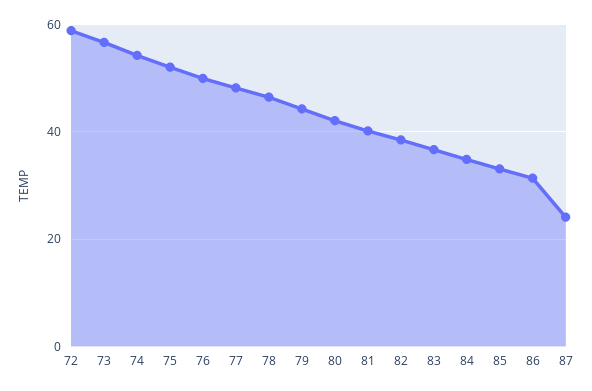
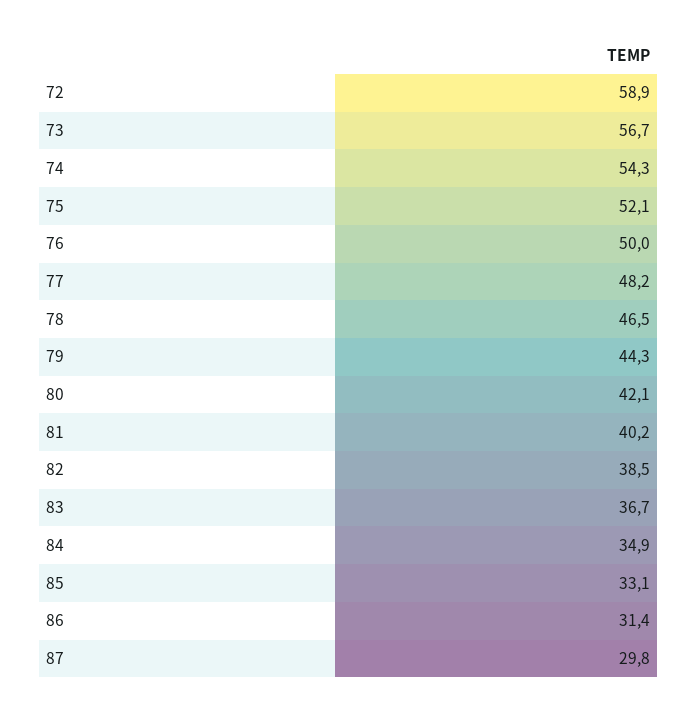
87: 24 -> 29.8

